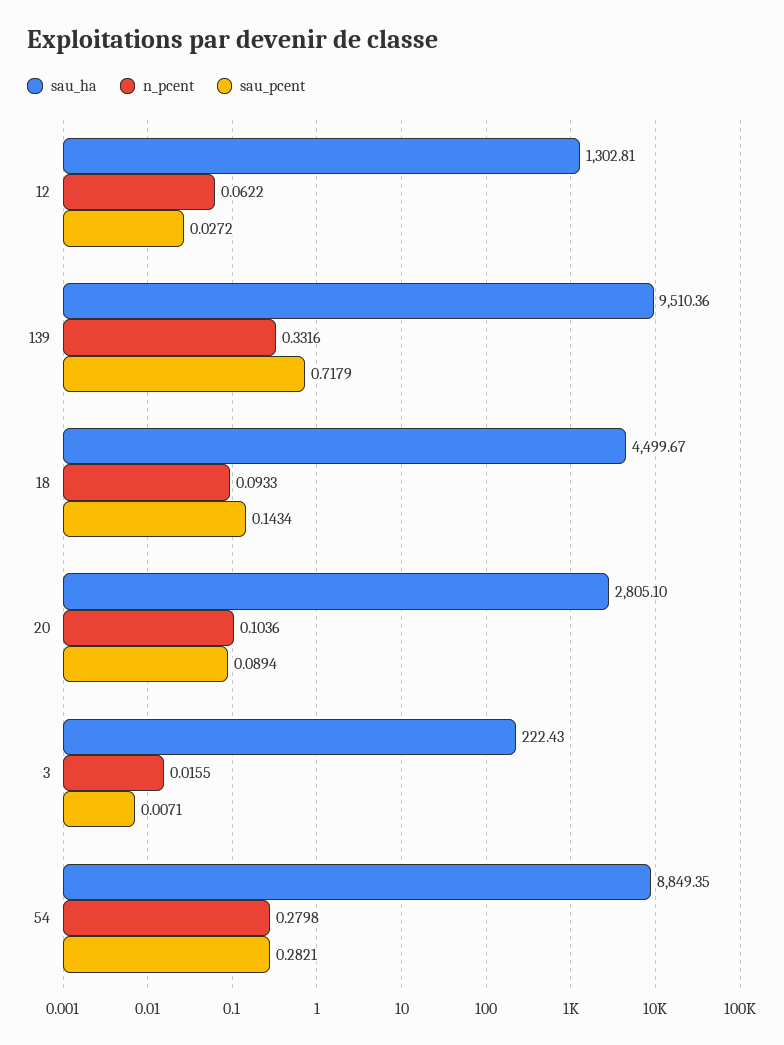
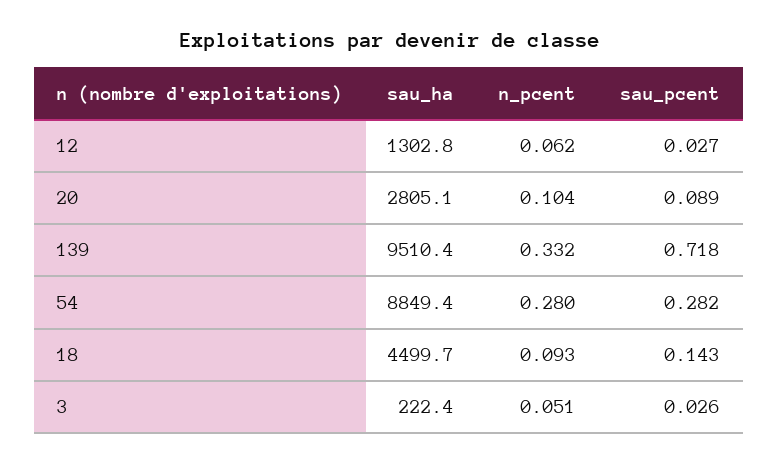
n_pcent, 3: 0.0155 -> 0.051
sau_pcent, 3: 0.0071 -> 0.026

